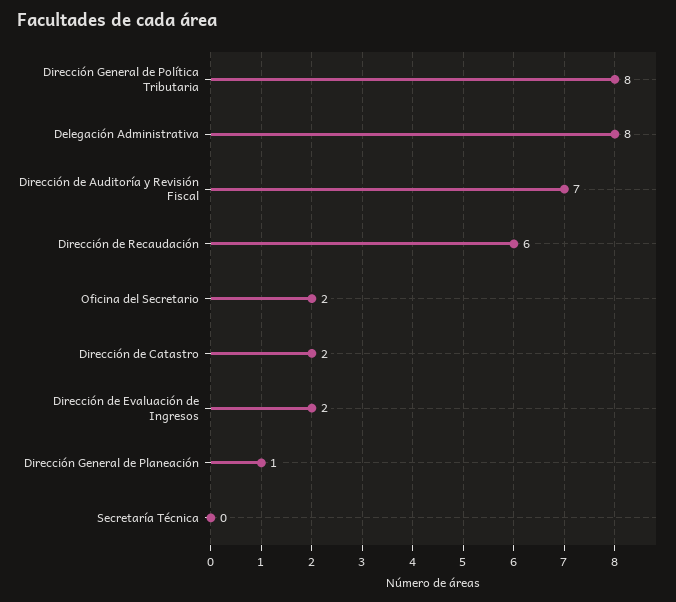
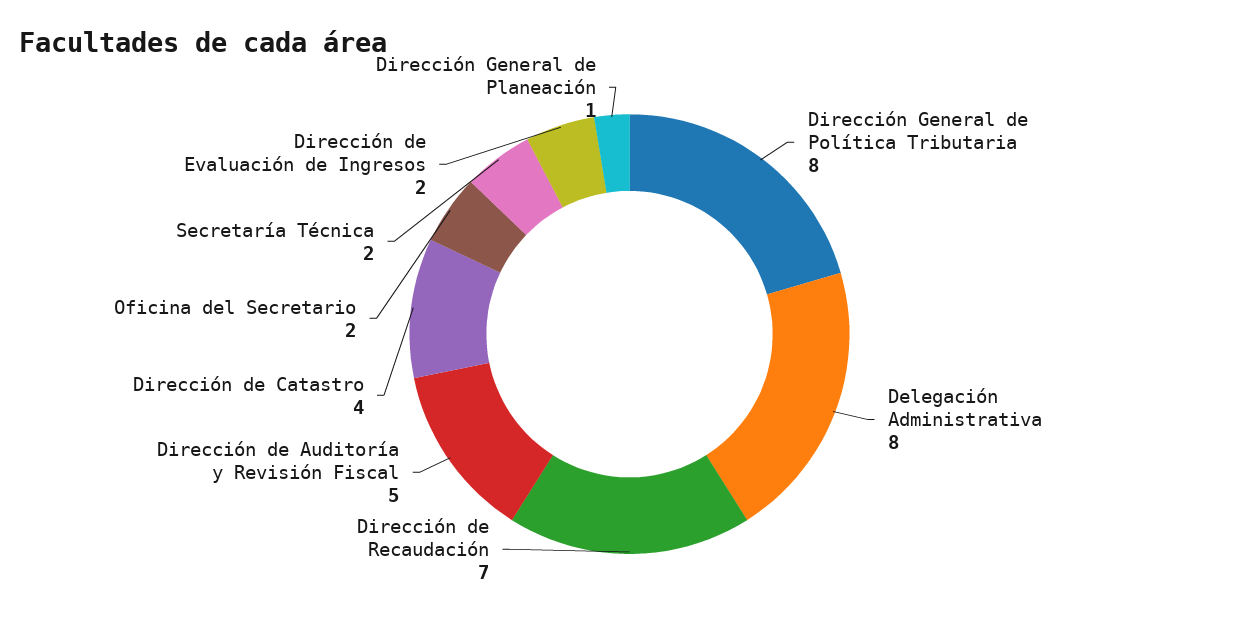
Dirección de Auditoría y Revisión Fiscal: 7 -> 5
Dirección de Recaudación: 6 -> 7
Dirección de Catastro: 2 -> 4
Secretaría Técnica: 0 -> 2

